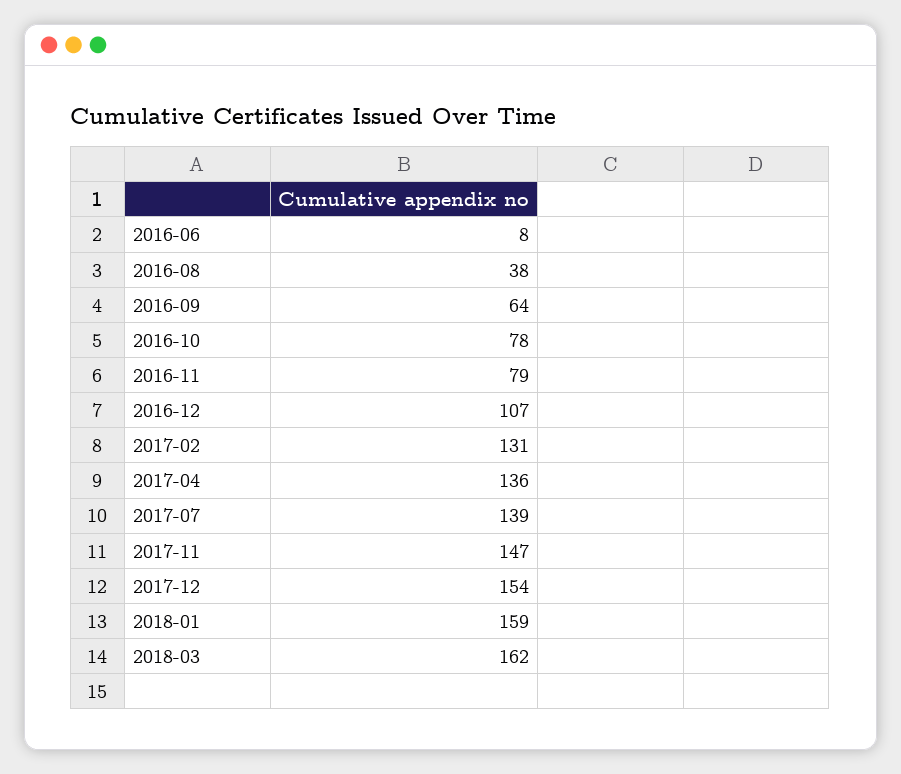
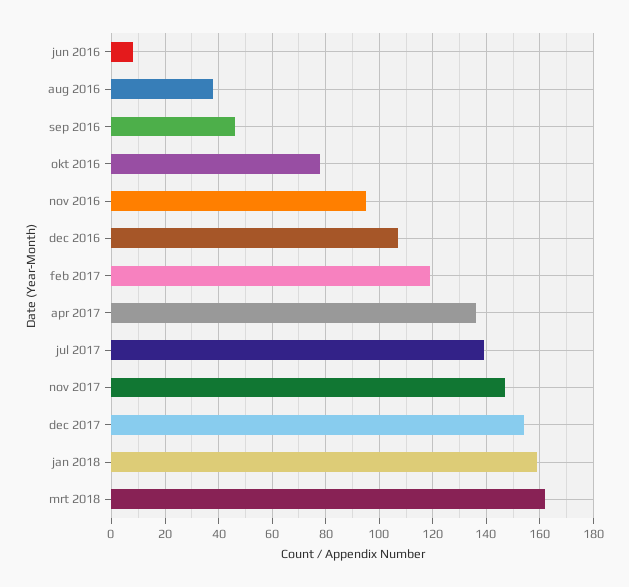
2016-09: 64 -> 45
2016-11: 79 -> 95
2017-02: 131 -> 120

